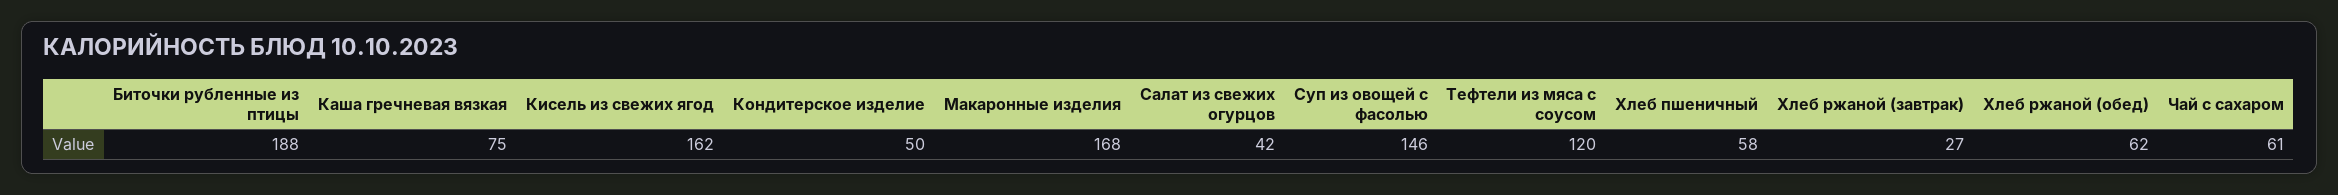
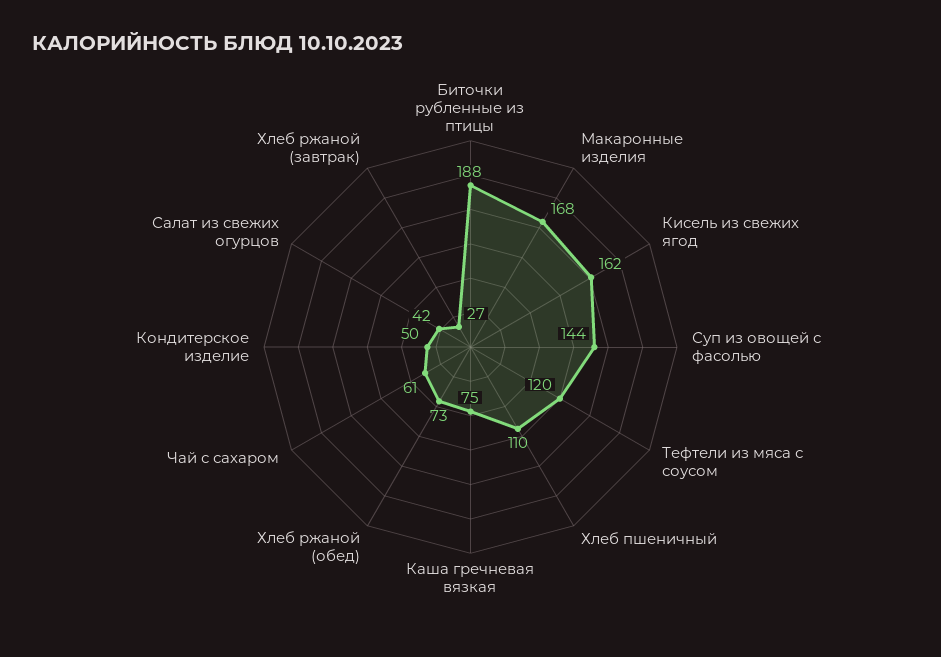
Суп из овощей с фасолью: 146 -> 144
Хлеб пшеничный: 58 -> 110
Хлеб ржаной (обед): 62 -> 73

